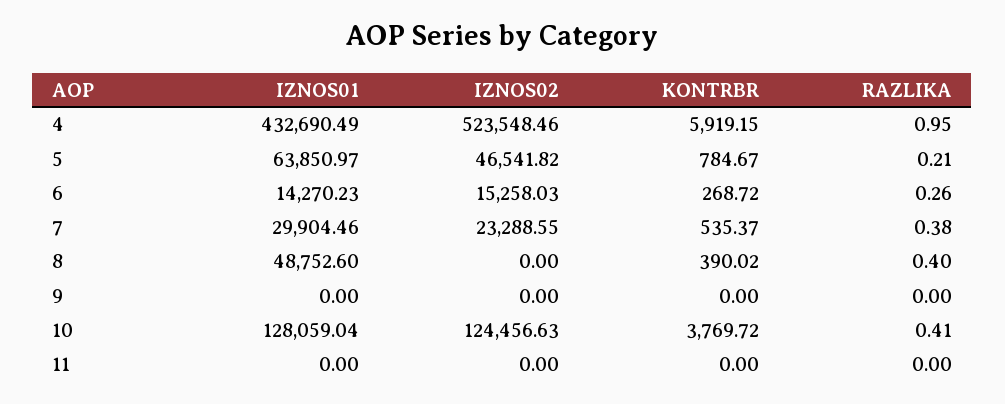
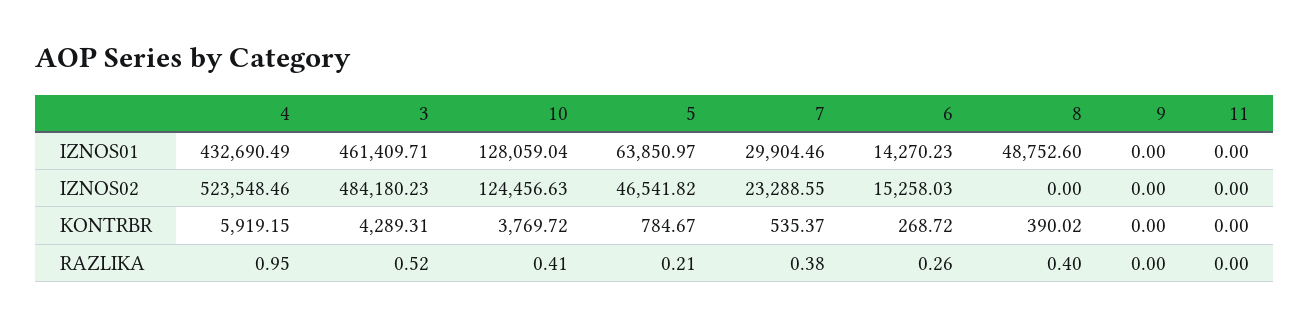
IZNOS01, 3: none -> 461409.71
IZNOS02, 3: none -> 484180.23
KONTRBR, 3: none -> 4289.31
RAZLIKA, 3: none -> 0.52

